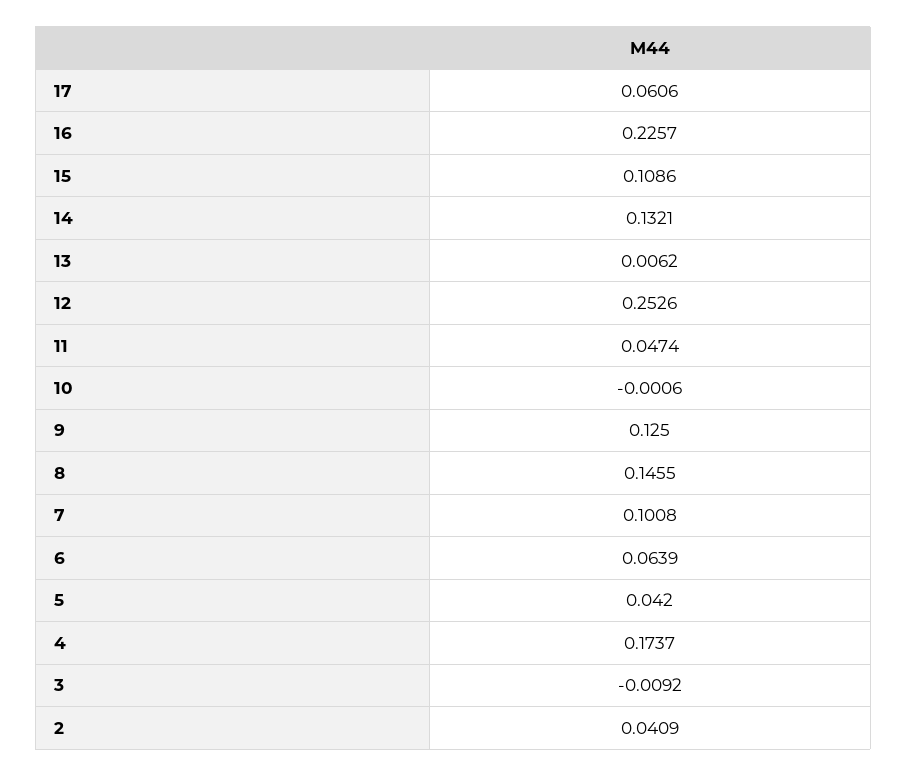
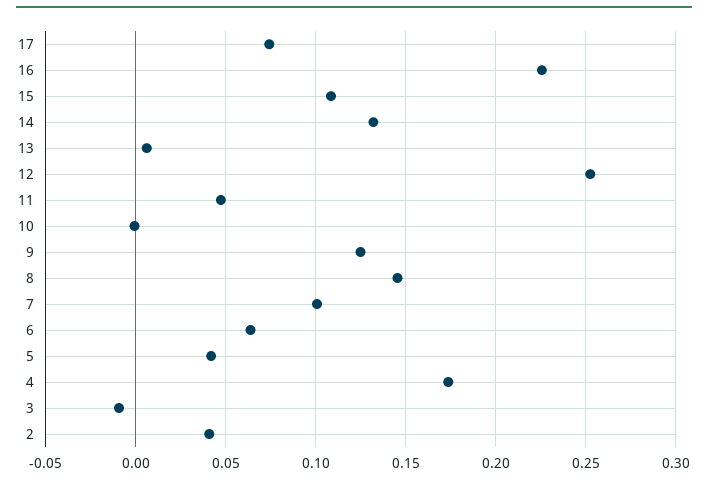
17: 0.0606 -> 0.075

